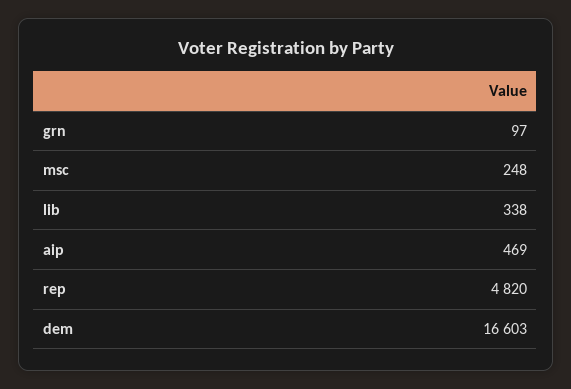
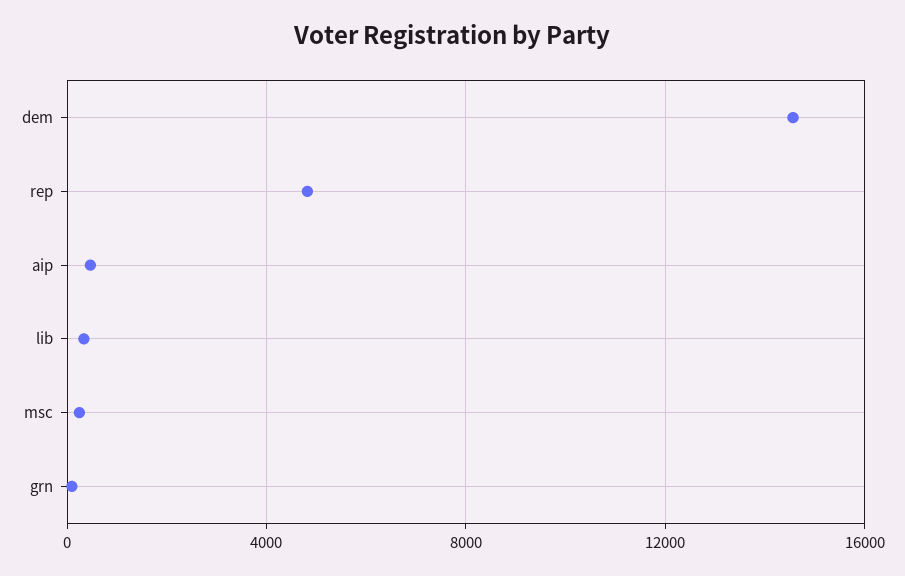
dem: 16603 -> 14500

